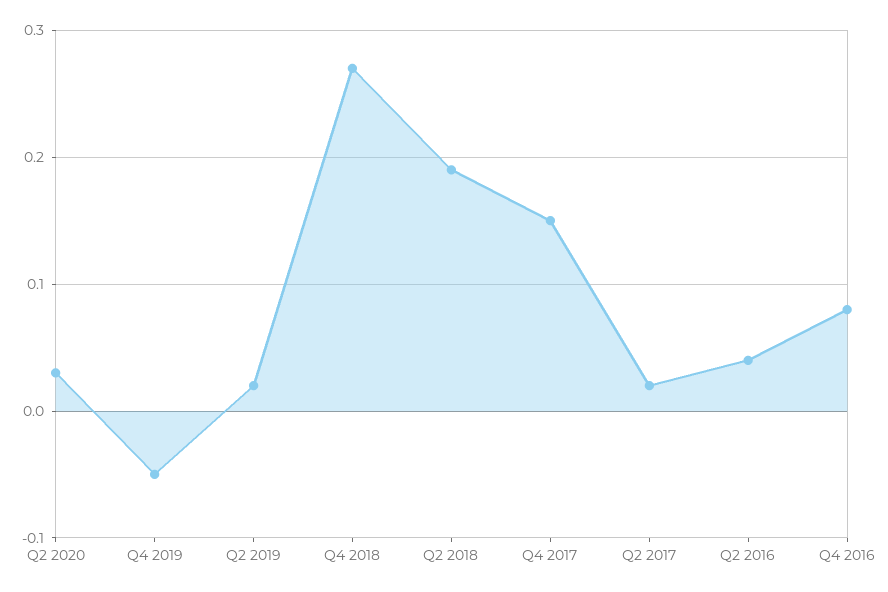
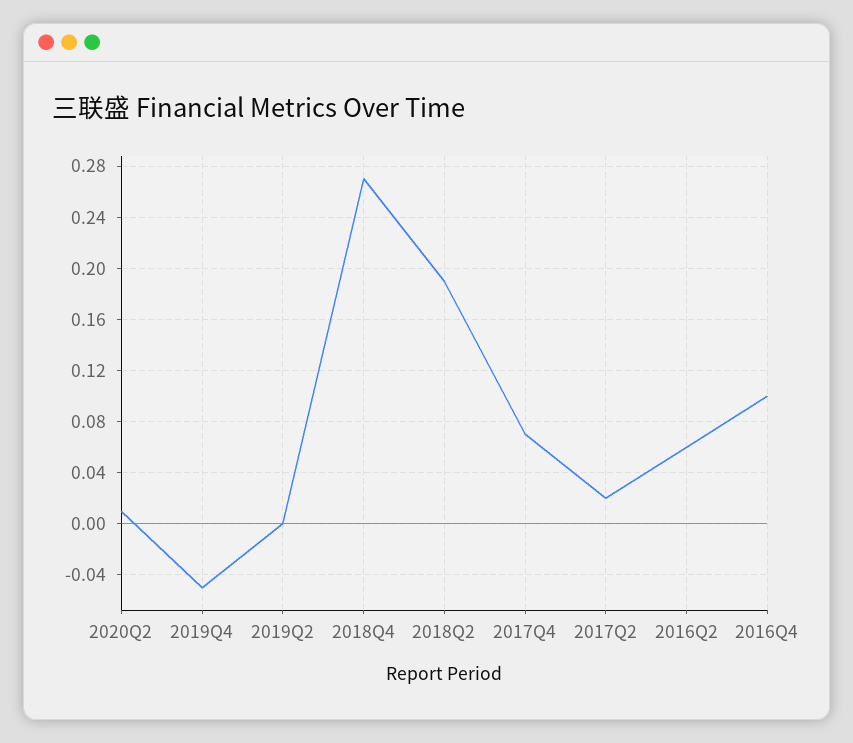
Q2 2020: 0.03 -> 0.01
Q2 2019: 0.02 -> 0
Q4 2017: 0.15 -> 0.07
Q2 2016: 0.04 -> 0.06
Q4 2016: 0.08 -> 0.1

